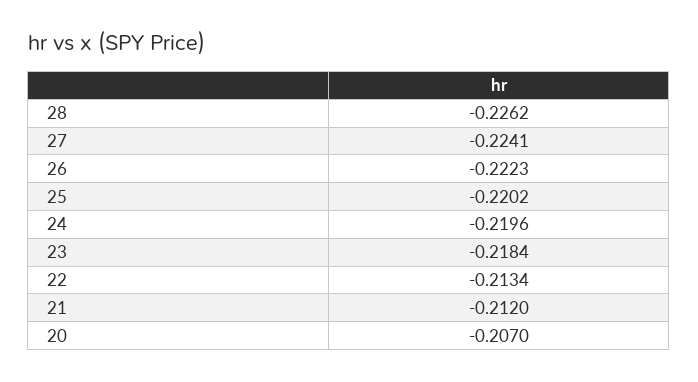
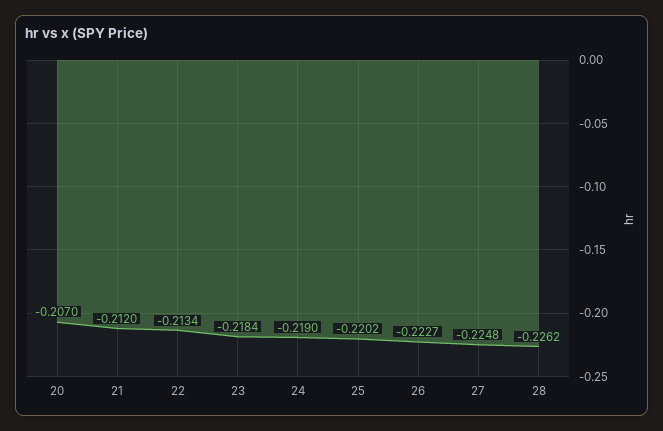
27: -0.2241 -> -0.2248
26: -0.2223 -> -0.2227
24: -0.2196 -> -0.219

